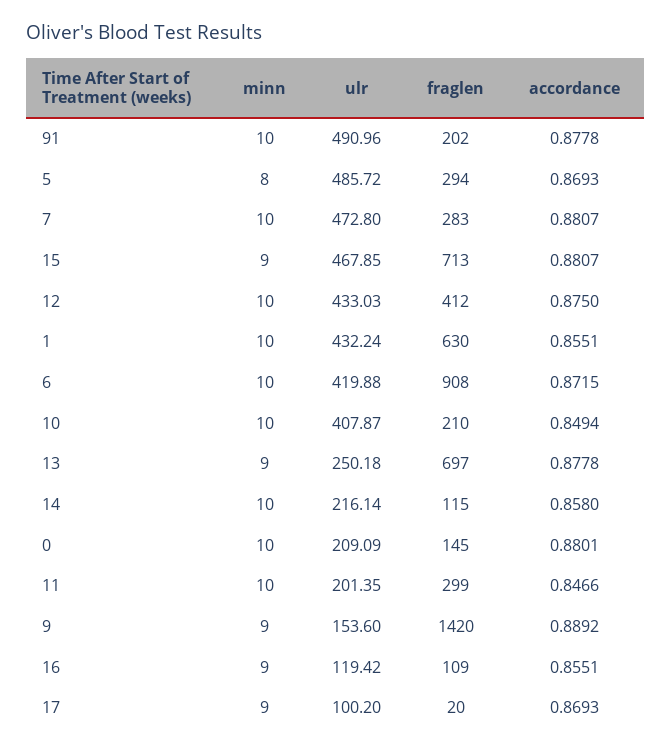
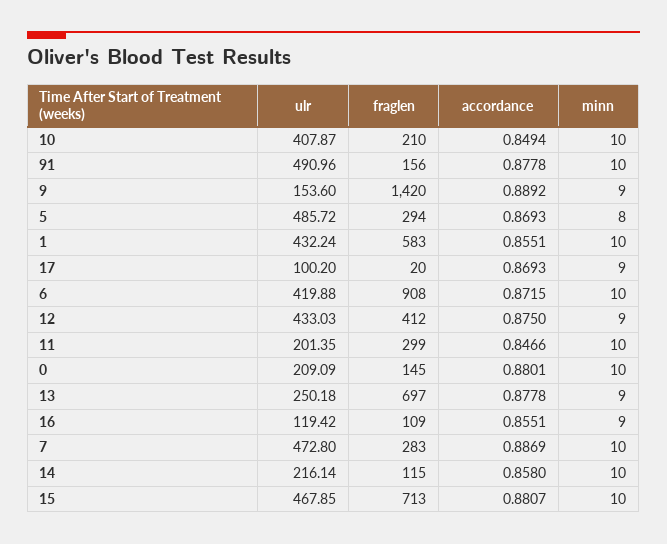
fraglen, 91: 202 -> 156
accordance, 7: 0.8807 -> 0.8869
minn, 15: 9 -> 10
minn, 12: 10 -> 9
fraglen, 1: 630 -> 583

